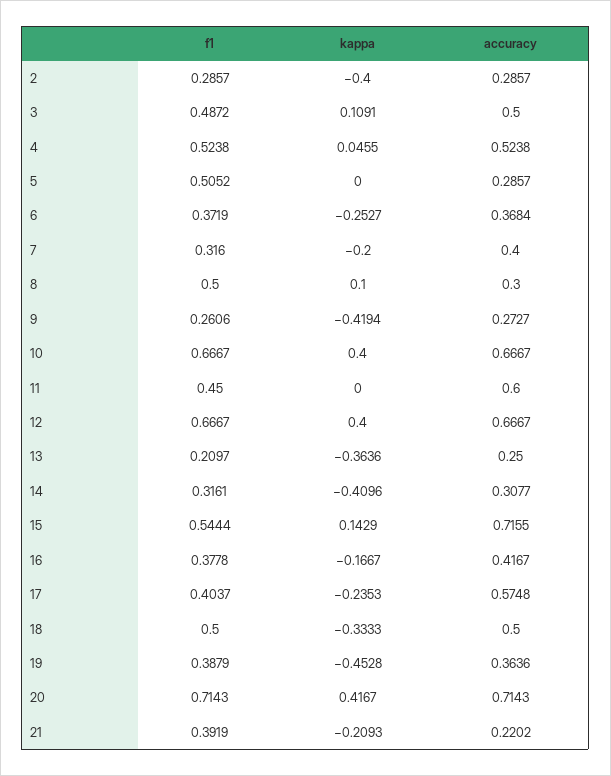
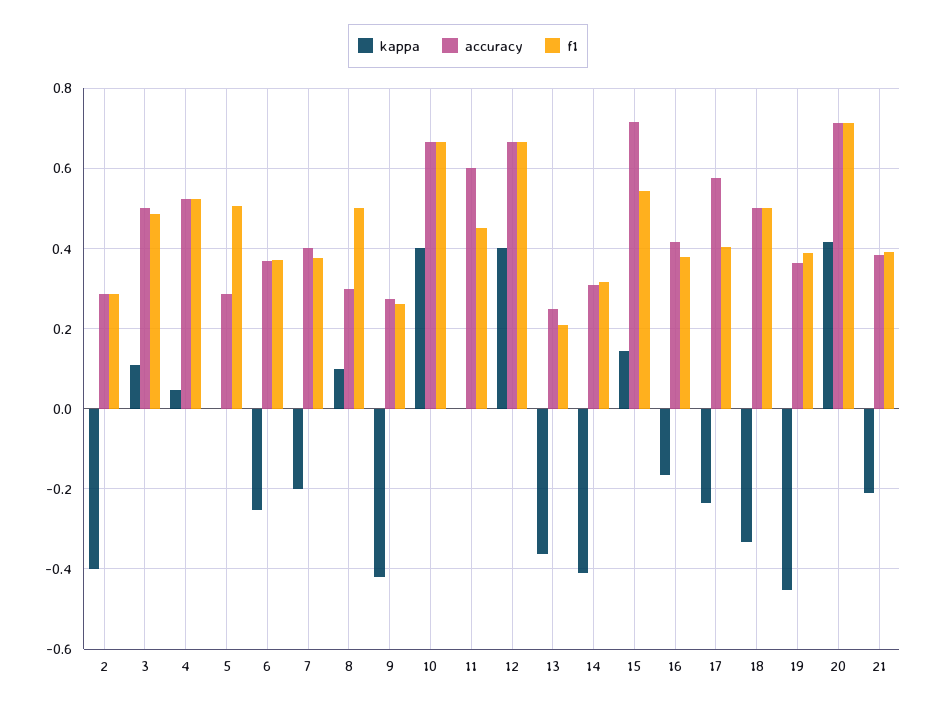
f1, 7: 0.316 -> 0.38
accuracy, 21: 0.2202 -> 0.38

